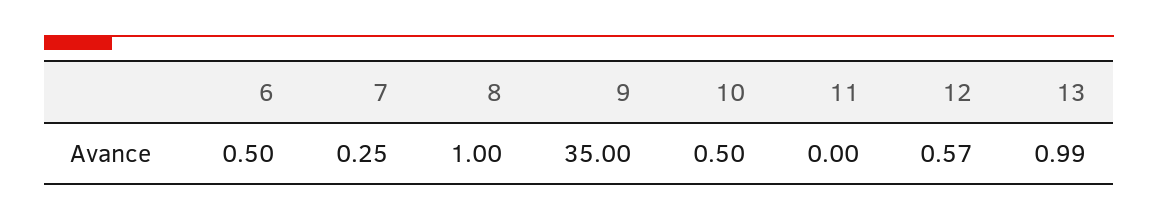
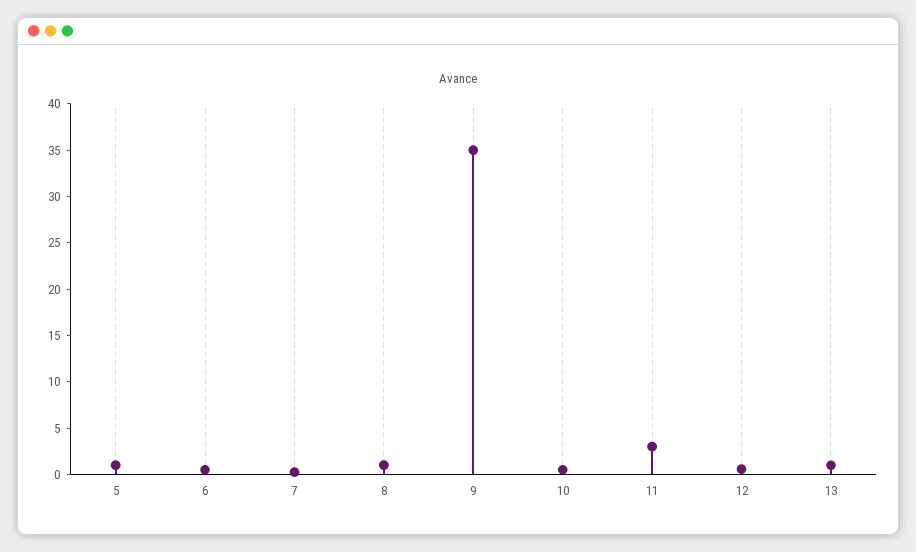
11: 0 -> 3
5: none -> 1

